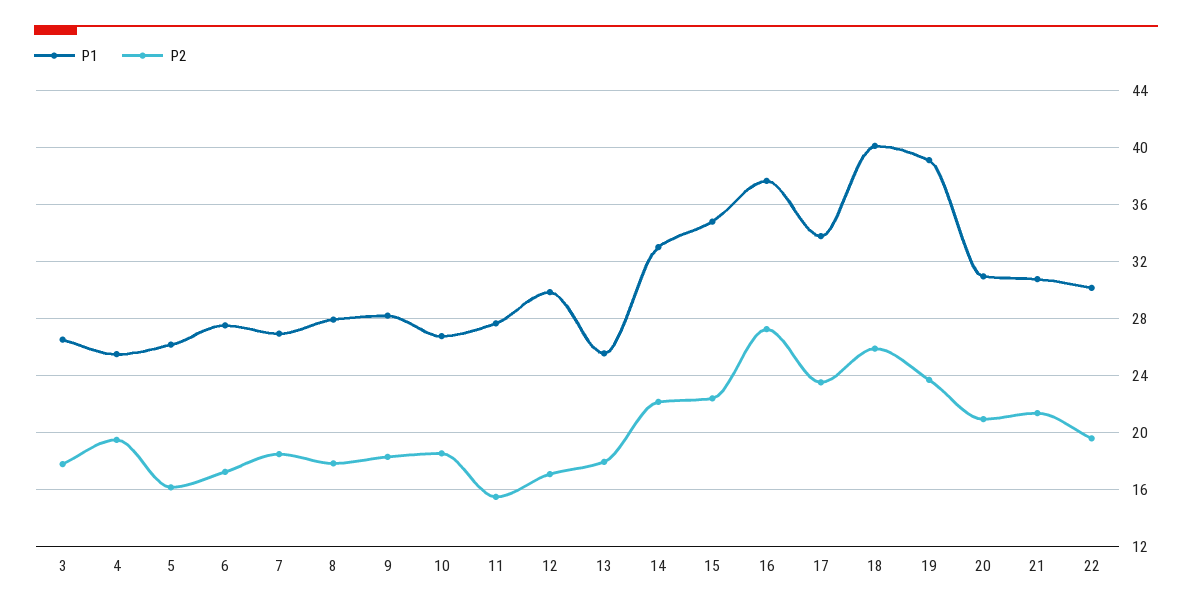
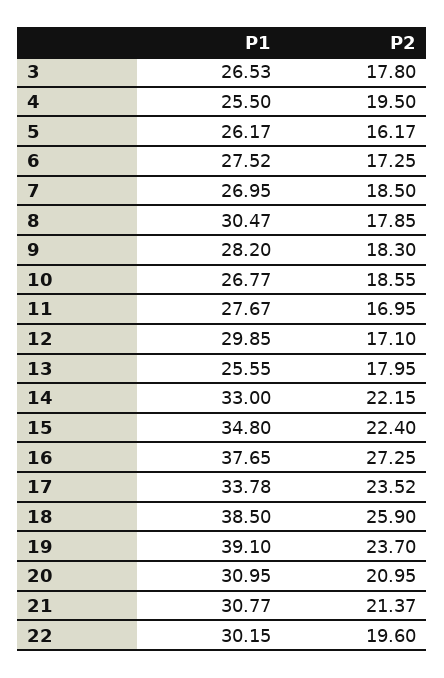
P1, 8: 28 -> 30.47
P2, 11: 15.5 -> 16.95
P1, 18: 40 -> 38.5

